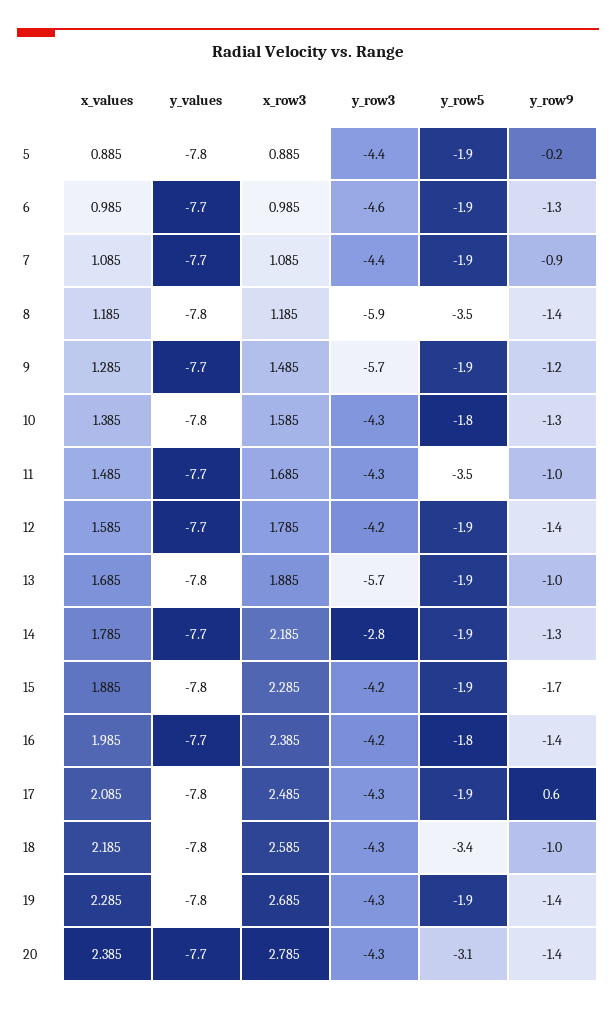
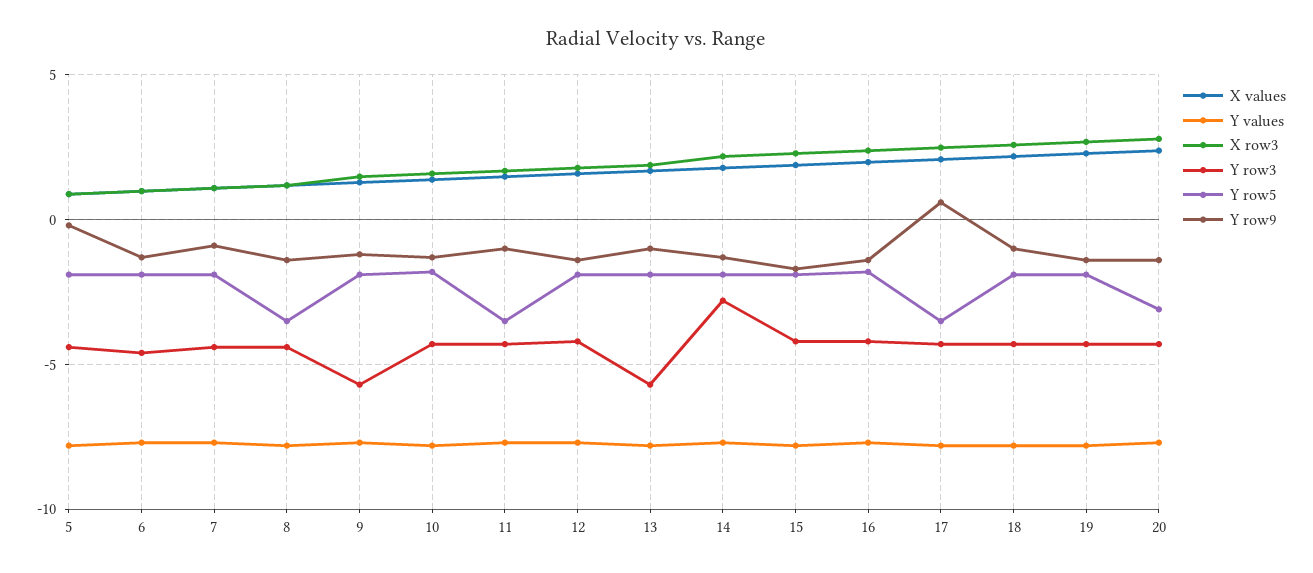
y_row3, 8: -5.9 -> -4.5
y_row5, 17: -1.9 -> -3.5
y_row5, 18: -3.4 -> -2

